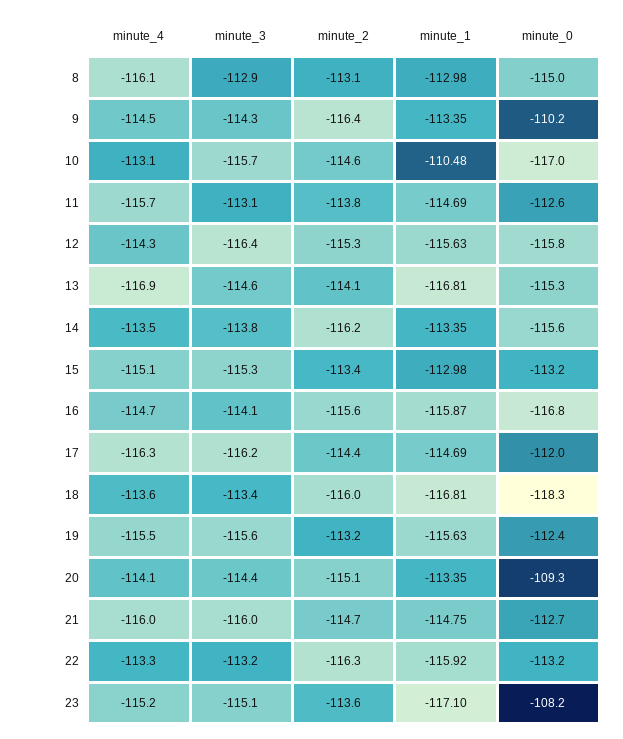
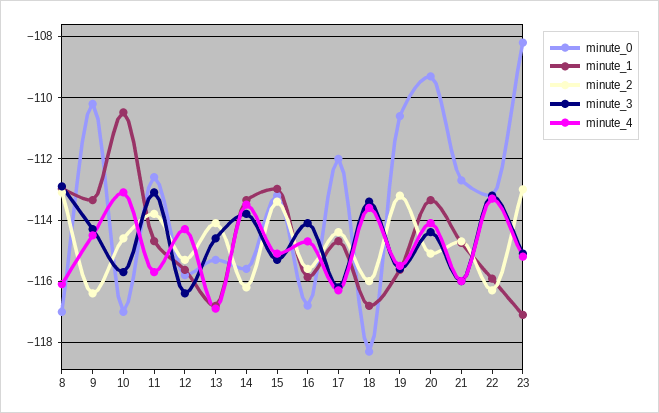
minute_0, 8: -115 -> -117
minute_0, 19: -112.4 -> -110.6
minute_2, 23: -113.6 -> -113

